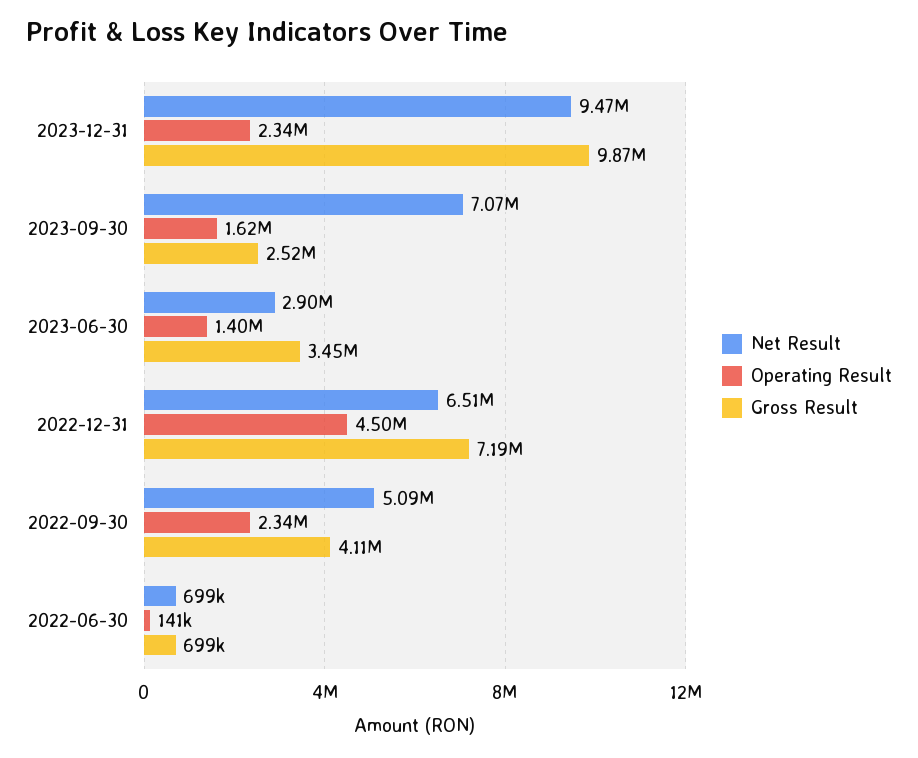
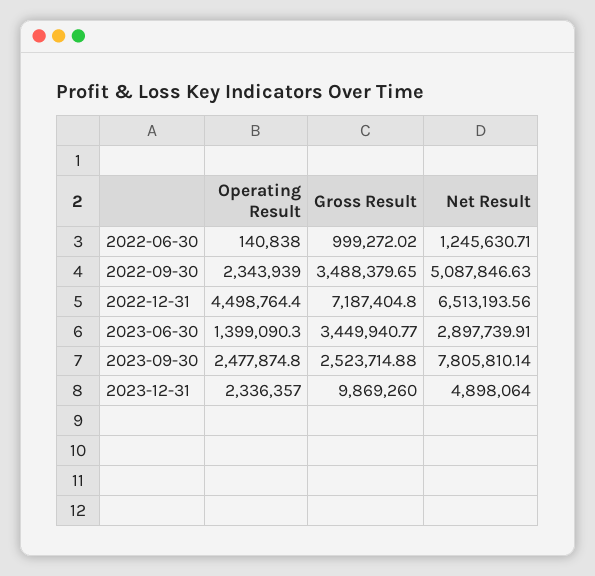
Net Result, 2023-12-31: 9470000 -> 4898064
Net Result, 2023-09-30: 7070000 -> 7805810.14
Operating Result, 2023-09-30: 1620000 -> 2477874.8
Gross Result, 2022-09-30: 4110000 -> 3488379.65
Net Result, 2022-06-30: 699000 -> 1245630.71
Gross Result, 2022-06-30: 699000 -> 999272.02

